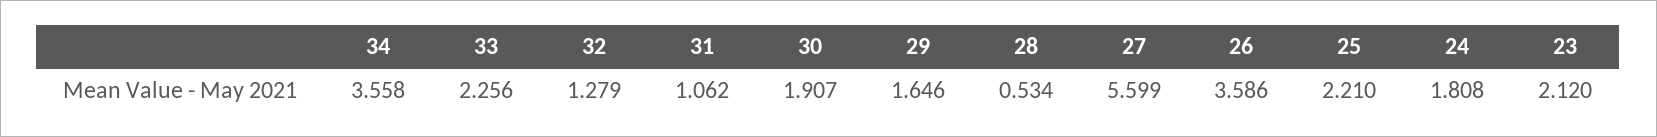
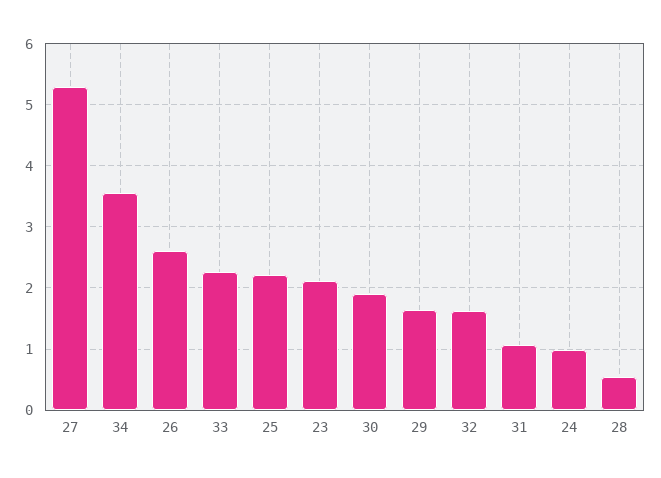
32: 1.279 -> 1.6
27: 5.599 -> 5.3
26: 3.586 -> 2.6
24: 1.808 -> 1

